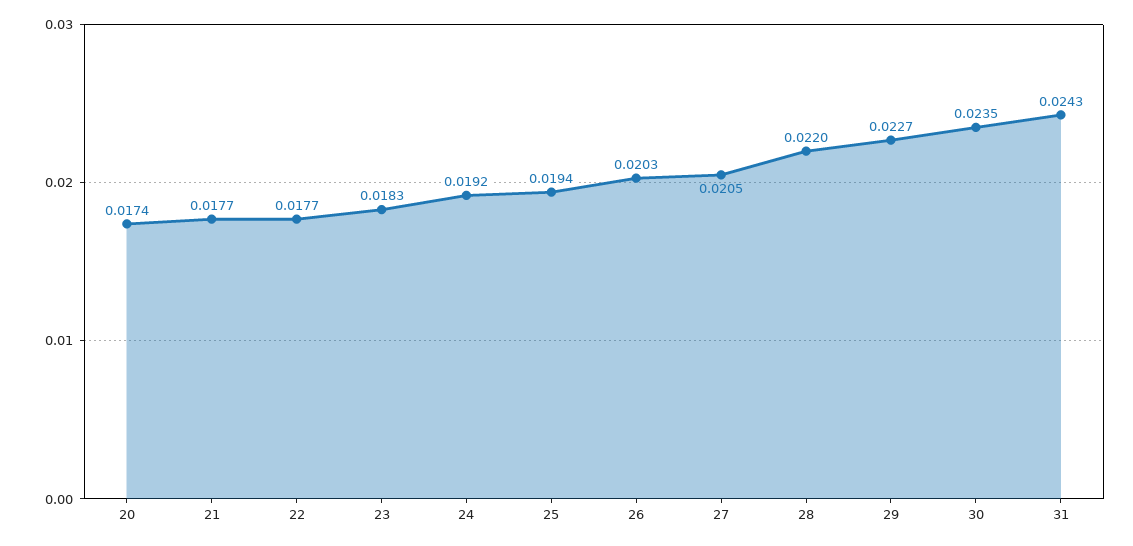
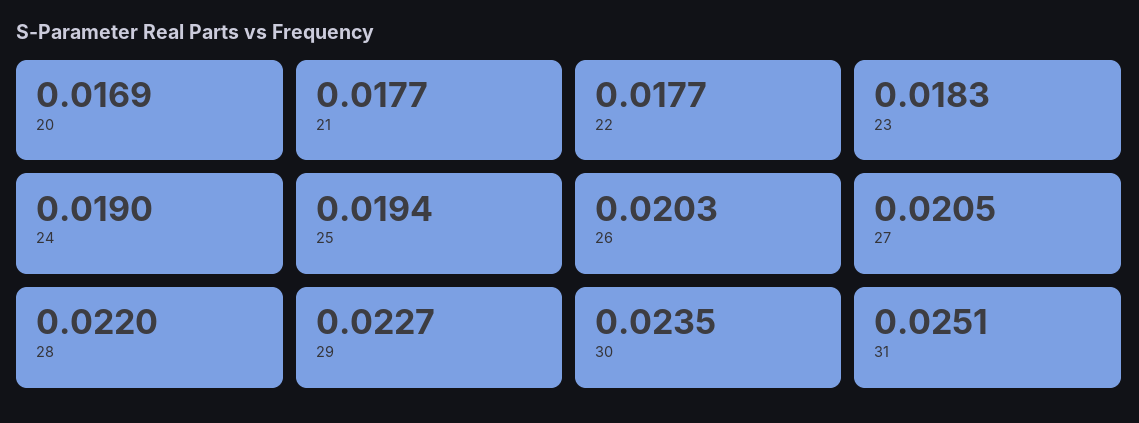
20: 0.0174 -> 0.0169
24: 0.0192 -> 0.019
31: 0.0243 -> 0.0251

